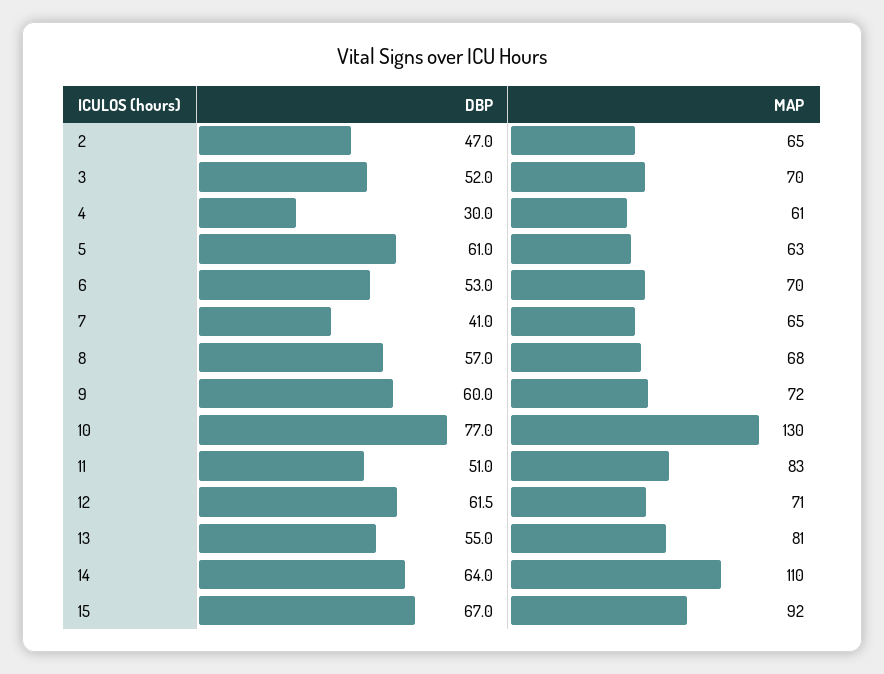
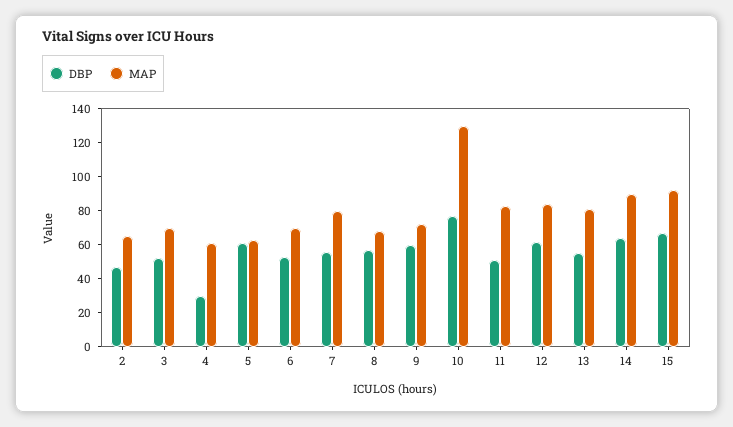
DBP, 7: 41 -> 55
MAP, 7: 65 -> 80
MAP, 12: 71 -> 85
MAP, 14: 110 -> 90

